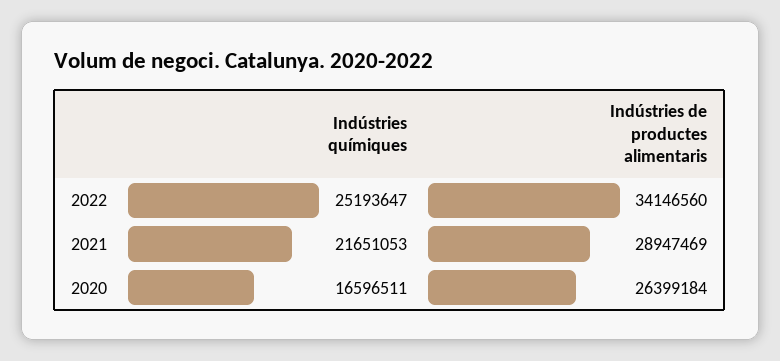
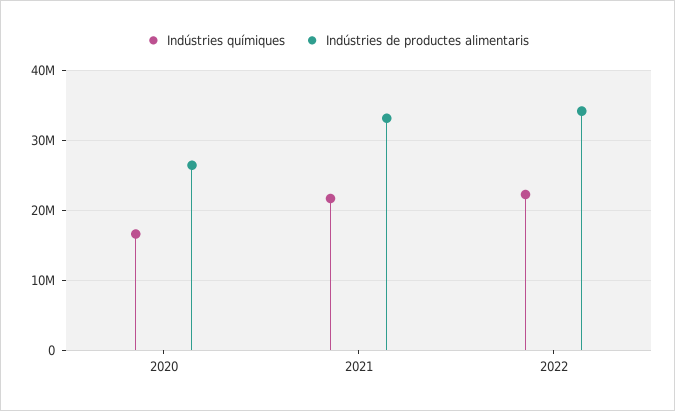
Indústries químiques, 2022: 25193647 -> 22000000
Indústries de productes alimentaris, 2021: 28947469 -> 33000000

